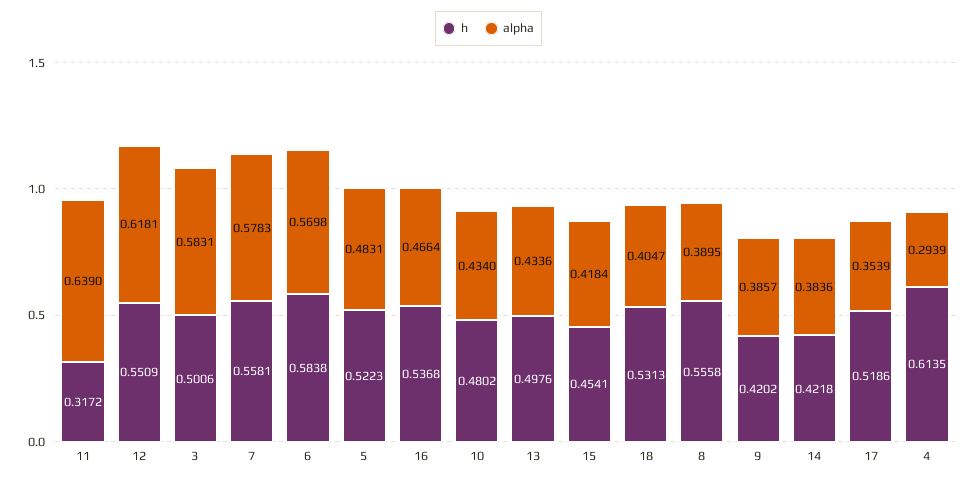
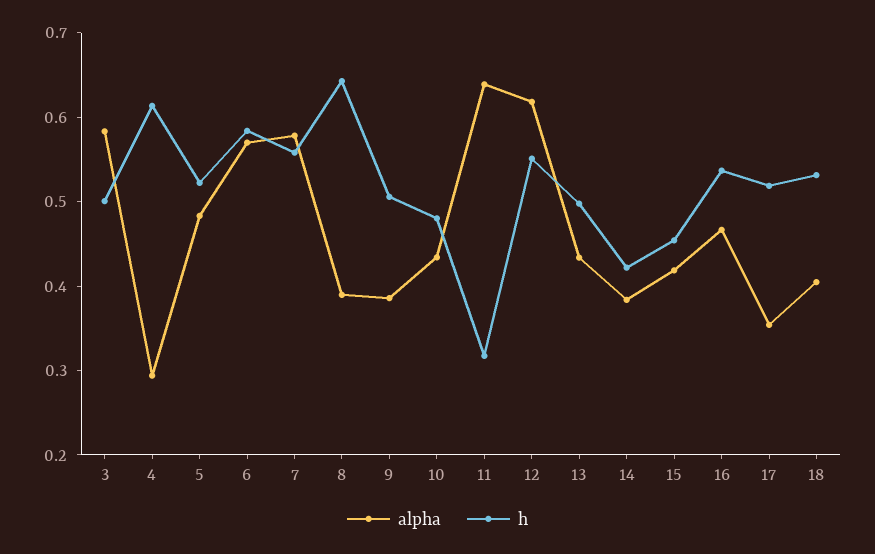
h, 8: 0.5558 -> 0.64
h, 9: 0.4202 -> 0.5

